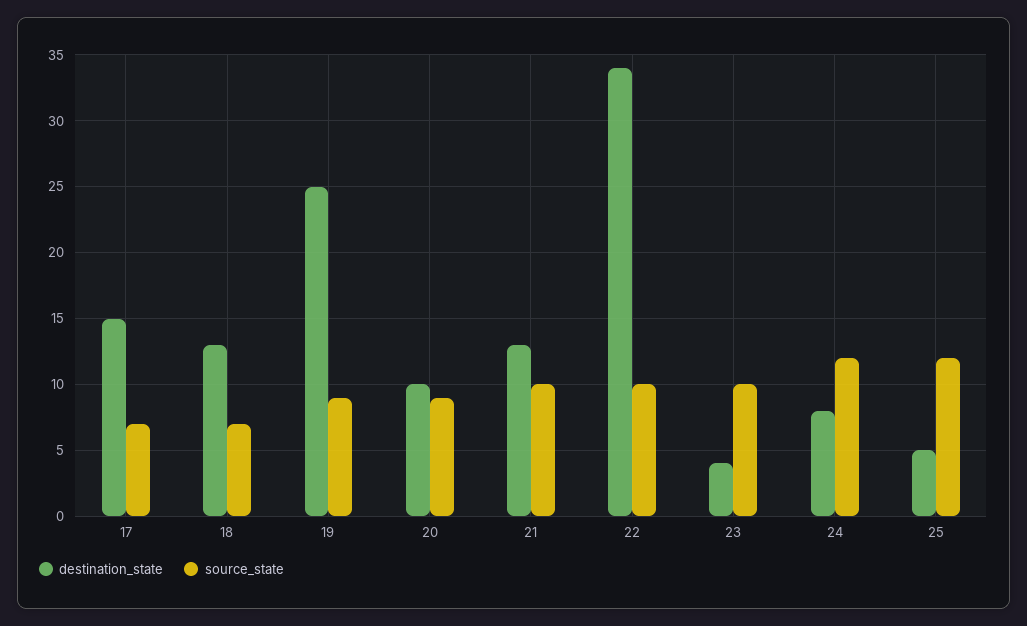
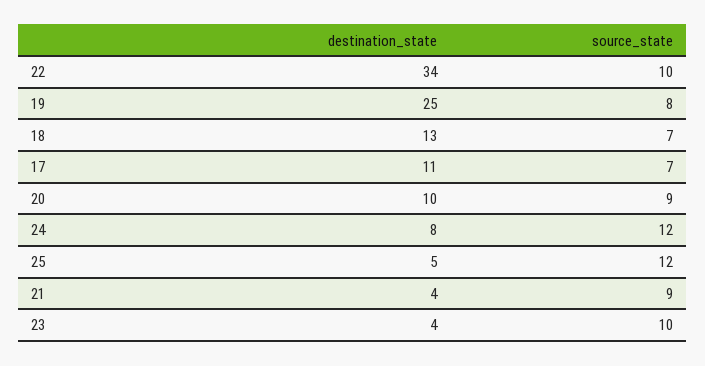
destination_state, 17: 15 -> 11
source_state, 19: 9 -> 8
destination_state, 21: 13 -> 4
source_state, 21: 10 -> 9

